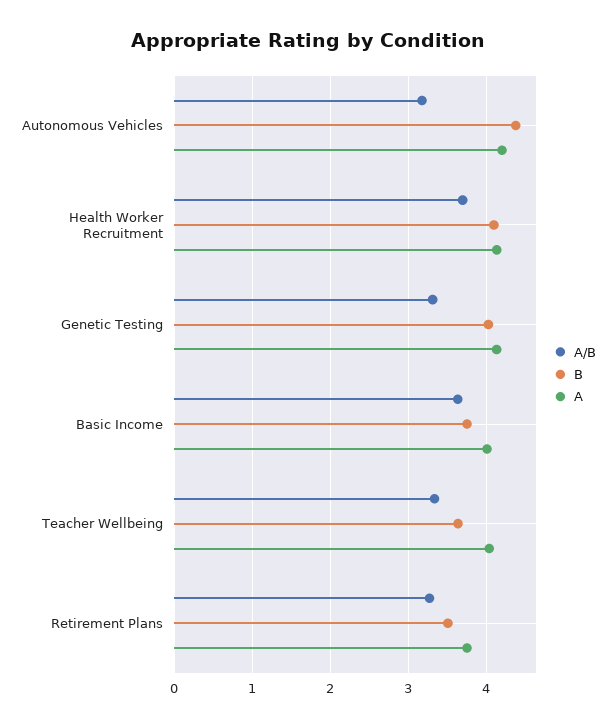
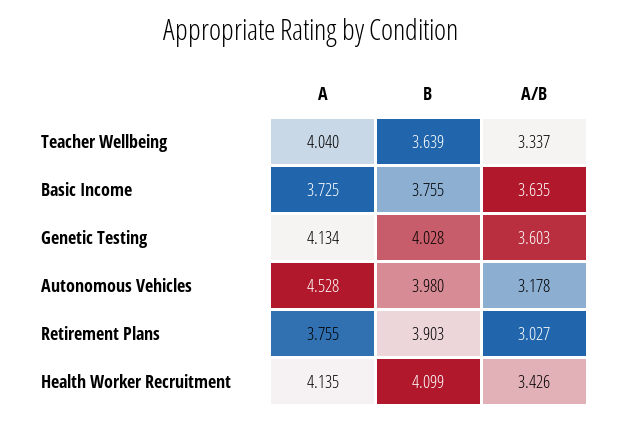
B, Autonomous Vehicles: 4.4 -> 3.98
A, Autonomous Vehicles: 4.2 -> 4.528
A/B, Health Worker Recruitment: 3.7 -> 3.426
A/B, Genetic Testing: 3.3 -> 3.603
A, Basic Income: 4 -> 3.725
A/B, Retirement Plans: 3.3 -> 3.027
B, Retirement Plans: 3.5 -> 3.903

